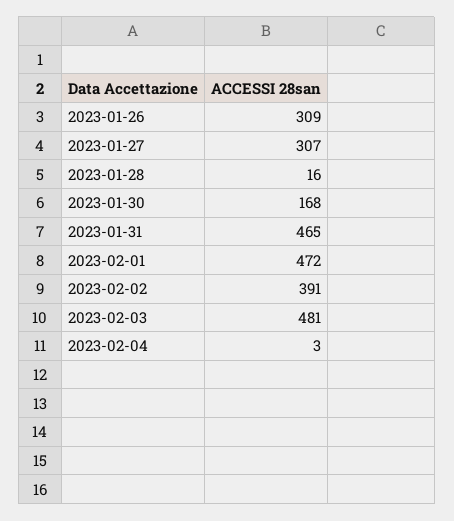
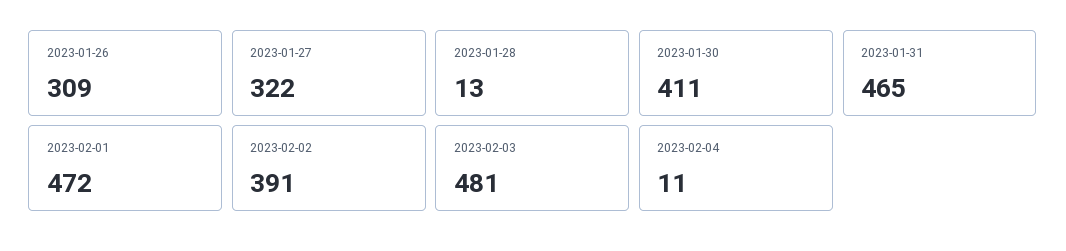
2023-01-27: 307 -> 322
2023-01-28: 16 -> 13
2023-01-30: 168 -> 411
2023-02-04: 3 -> 11

